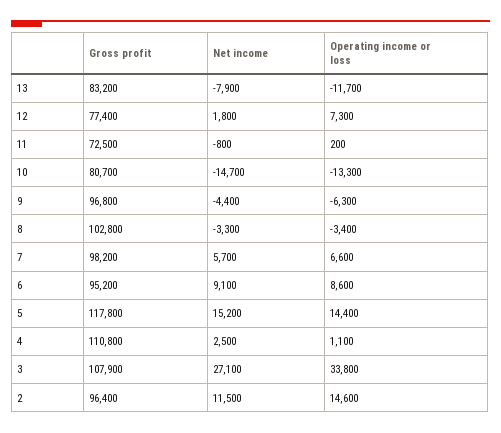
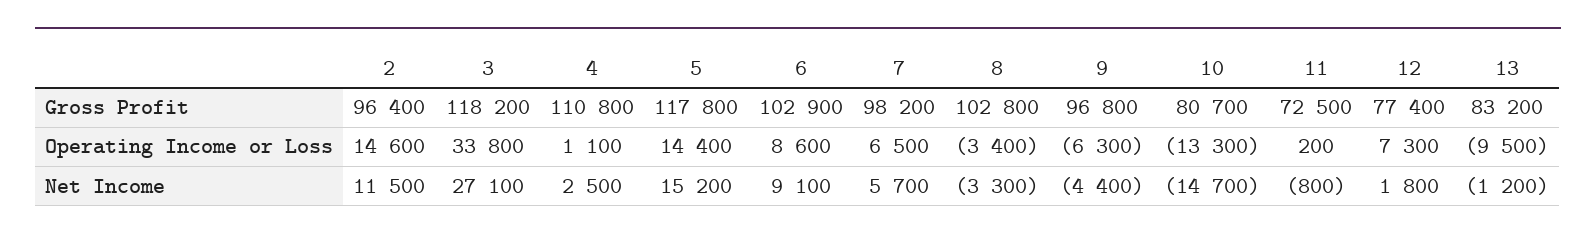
Net income, 13: -7900 -> -1200
Operating income or loss, 13: -11700 -> -9500
Operating income or loss, 7: 6600 -> 6500
Gross profit, 6: 95200 -> 102900
Gross profit, 3: 107900 -> 118200

